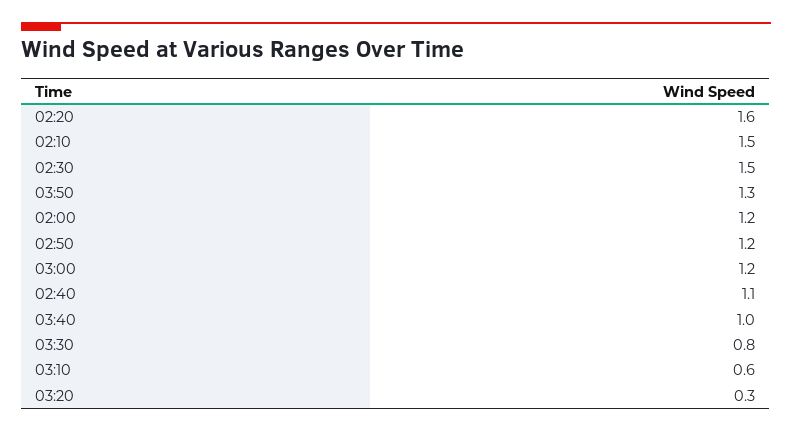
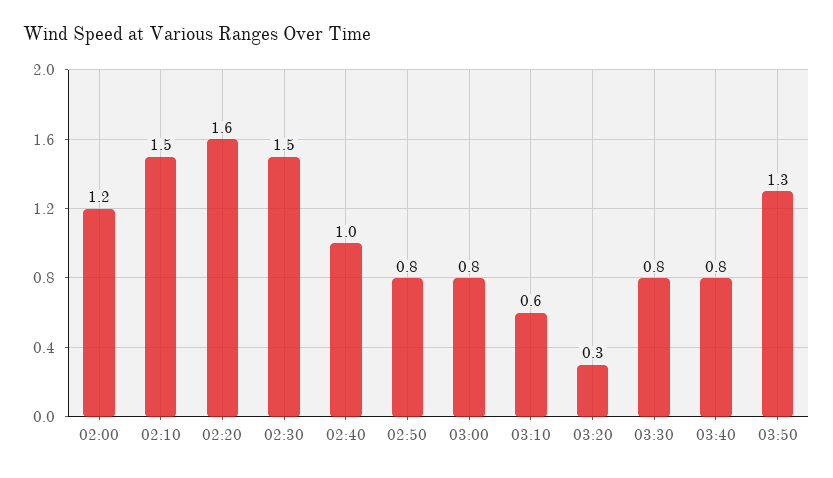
02:50: 1.2 -> 0.8
03:00: 1.2 -> 0.8
02:40: 1.1 -> 1
03:40: 1 -> 0.8

